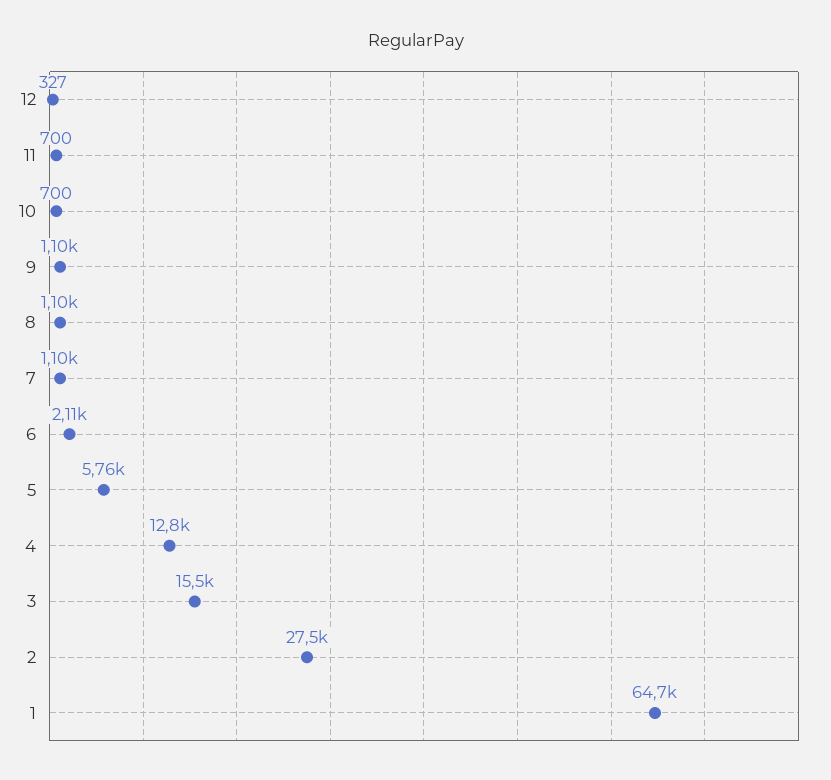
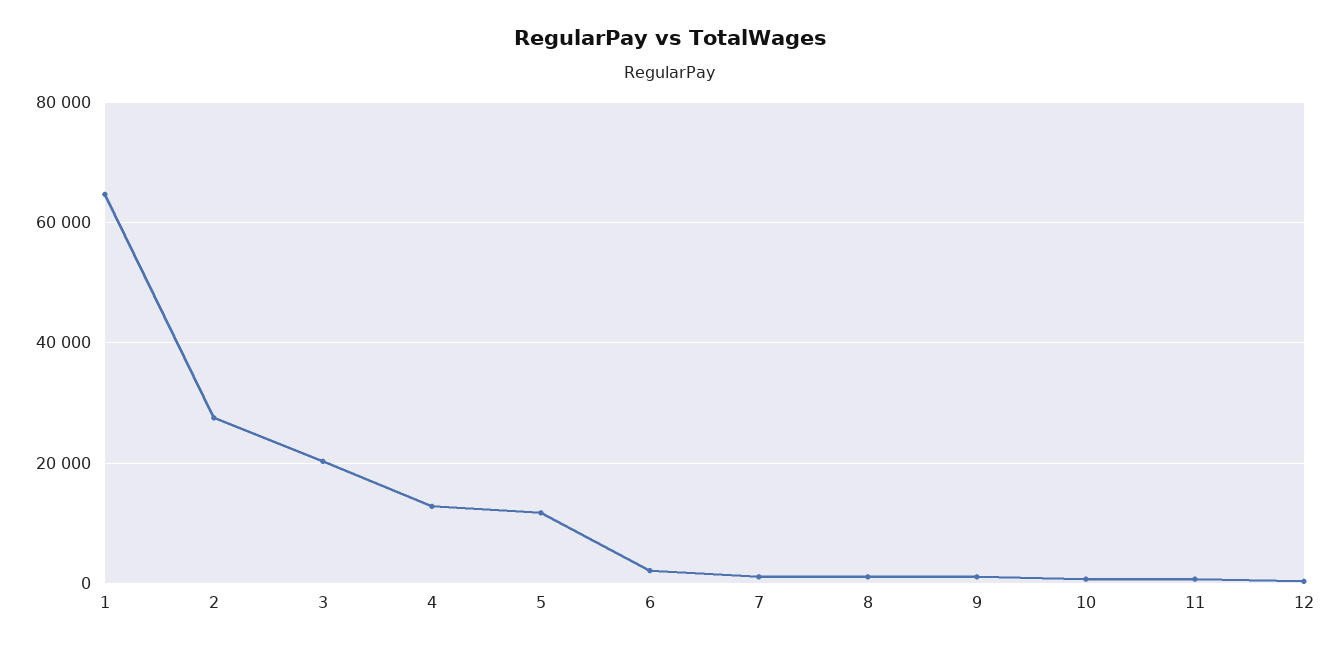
5: 5760 -> 12000
3: 15500 -> 20000

